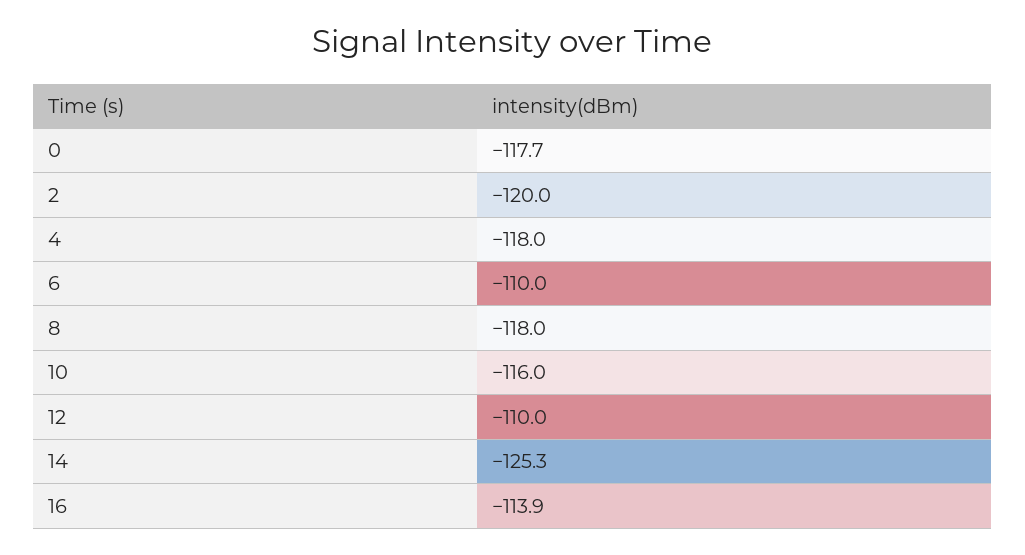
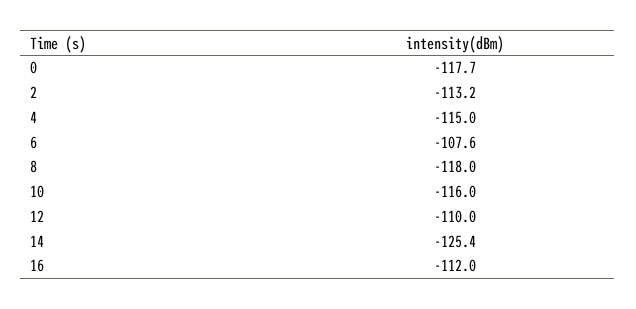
2: -120 -> -113.2
4: -118 -> -115
6: -110 -> -107.6
14: -125.3 -> -125.4
16: -113.9 -> -112

